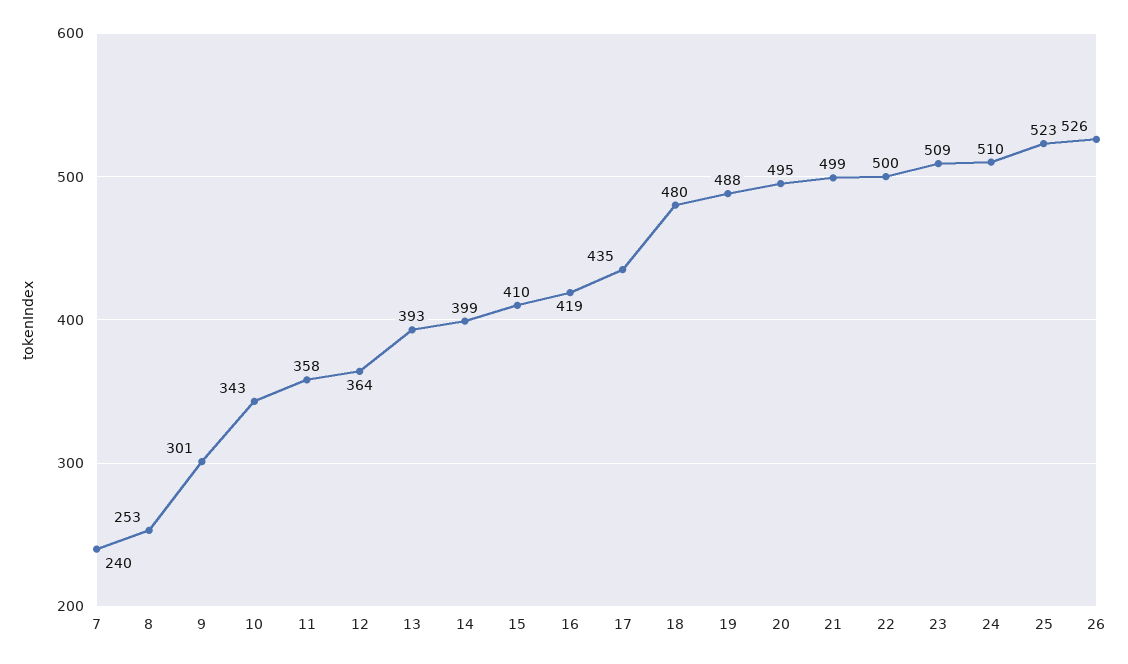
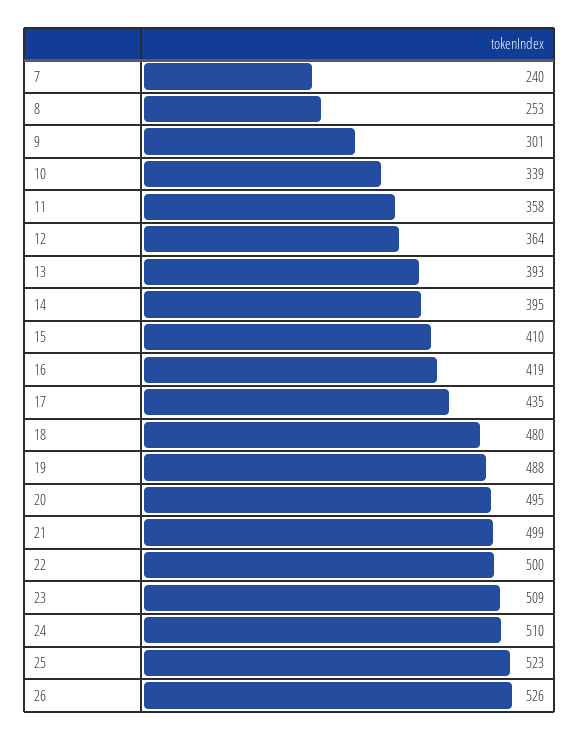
10: 343 -> 339
14: 399 -> 395

